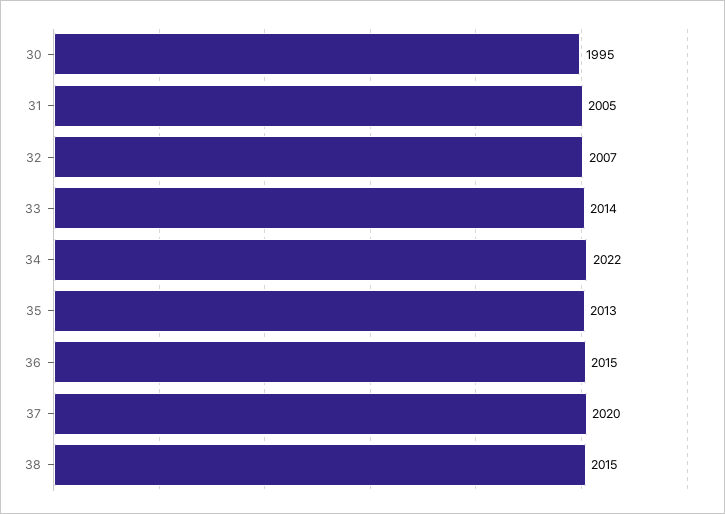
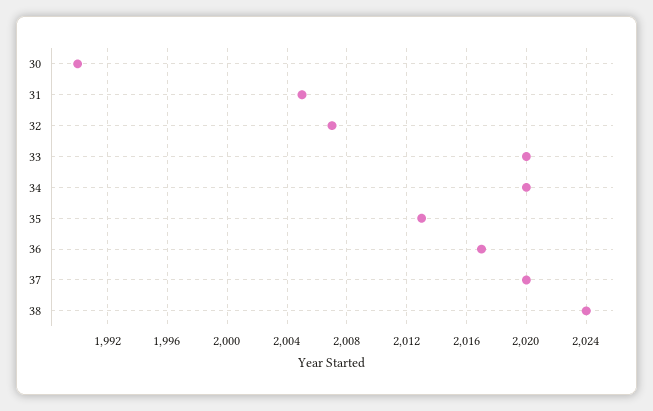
30: 1995 -> 1990
33: 2014 -> 2020
34: 2022 -> 2020
36: 2015 -> 2017
38: 2015 -> 2024

